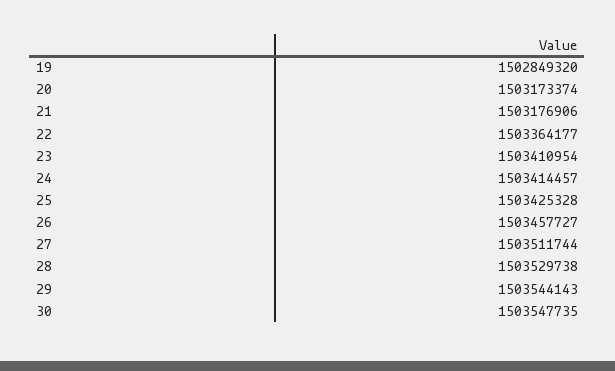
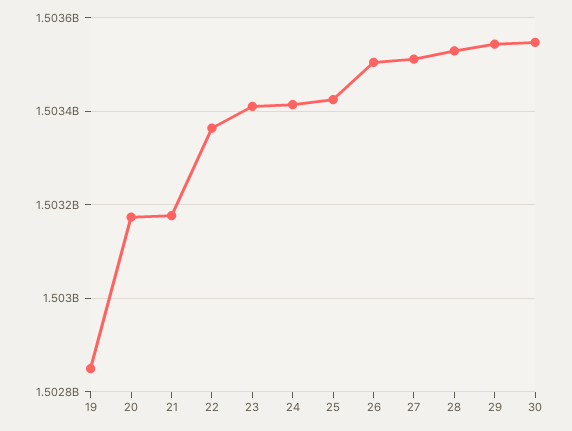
26: 1503457727 -> 1503500000

